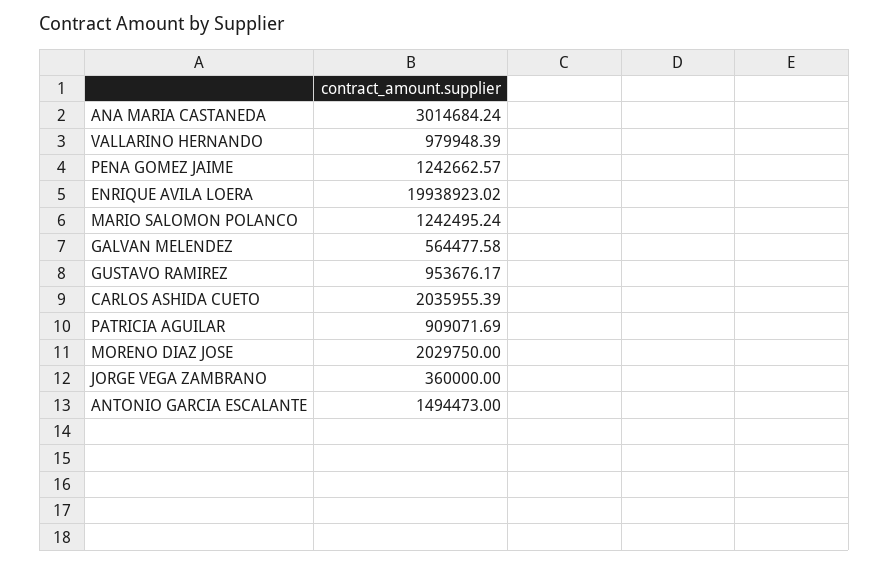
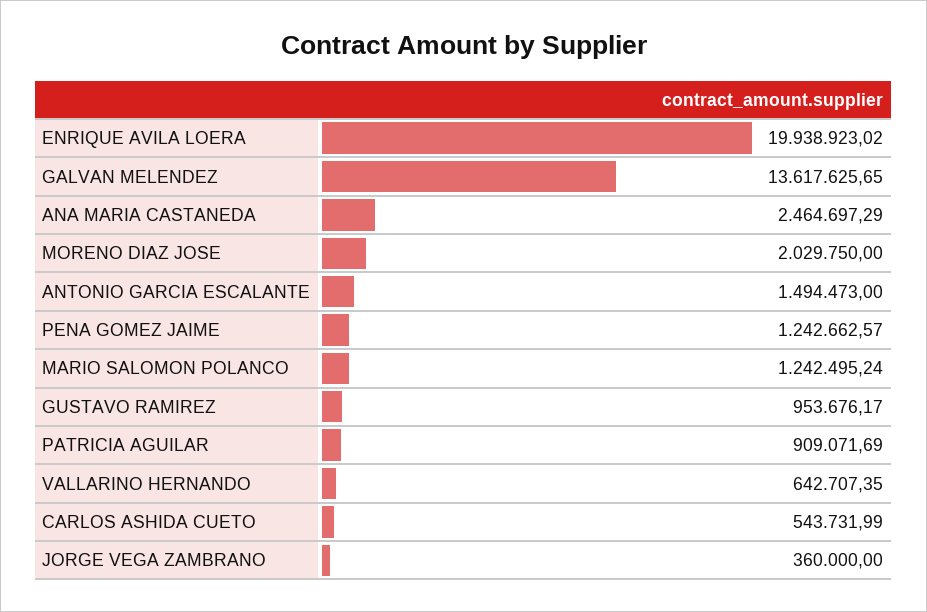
ANA MARIA CASTANEDA: 3014684.24 -> 2464697.29
VALLARINO HERNANDO: 979948.39 -> 642707.35
GALVAN MELENDEZ: 564477.58 -> 13617625.65
CARLOS ASHIDA CUETO: 2035955.39 -> 543731.99

